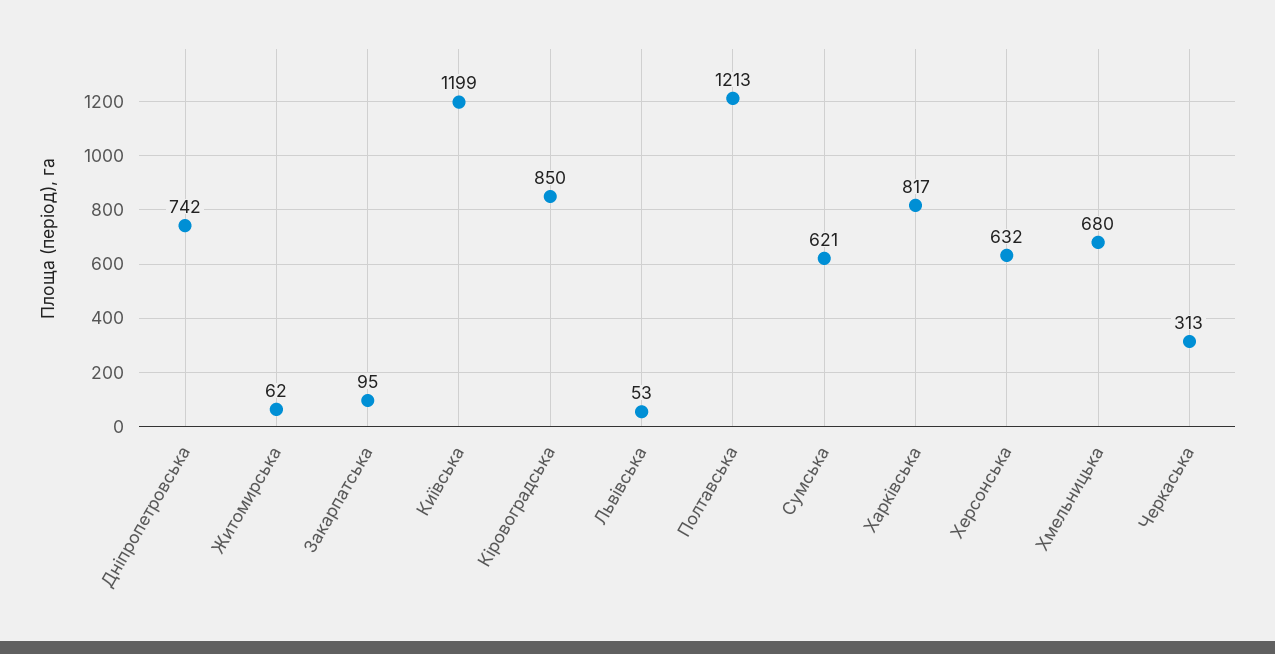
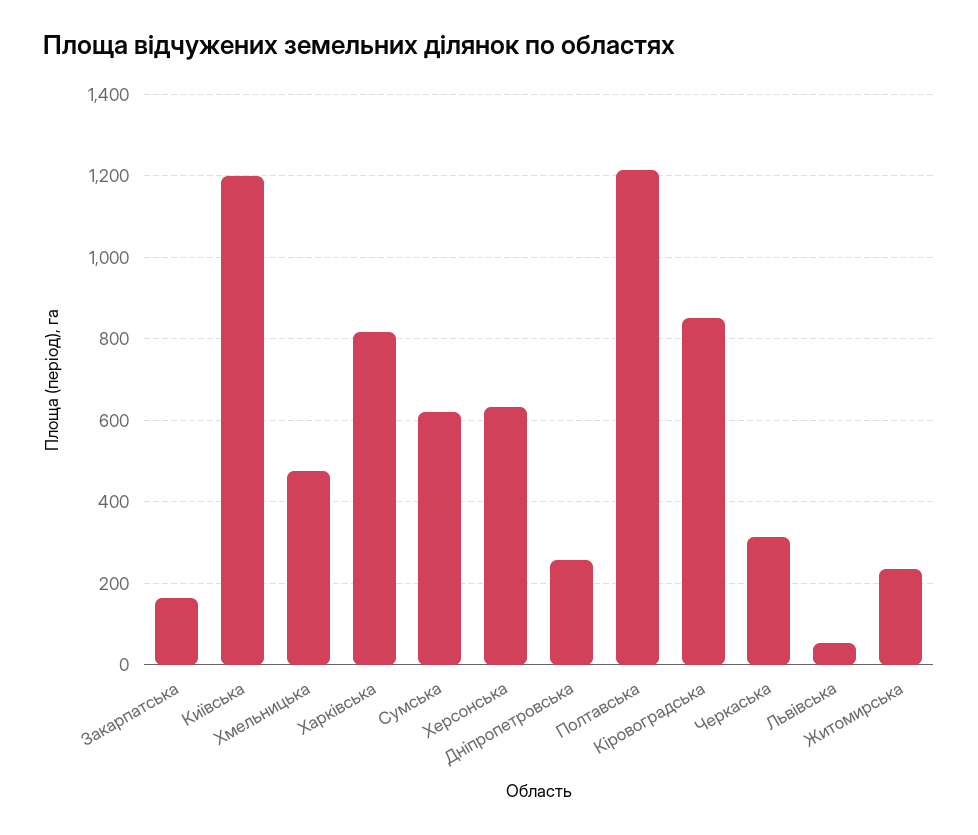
Дніпропетровська: 742 -> 260
Житомирська: 62 -> 240
Закарпатська: 95 -> 160
Хмельницька: 680 -> 480

